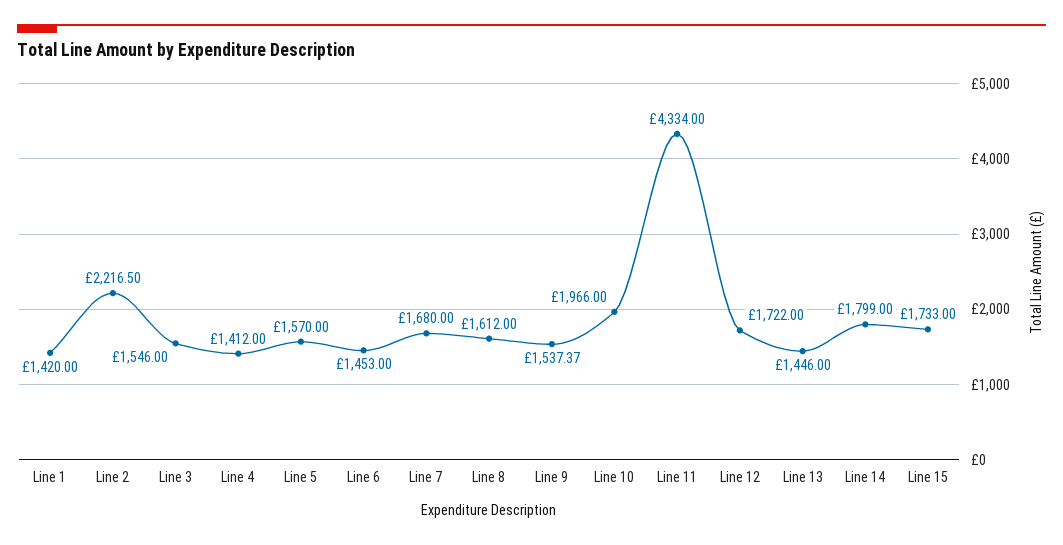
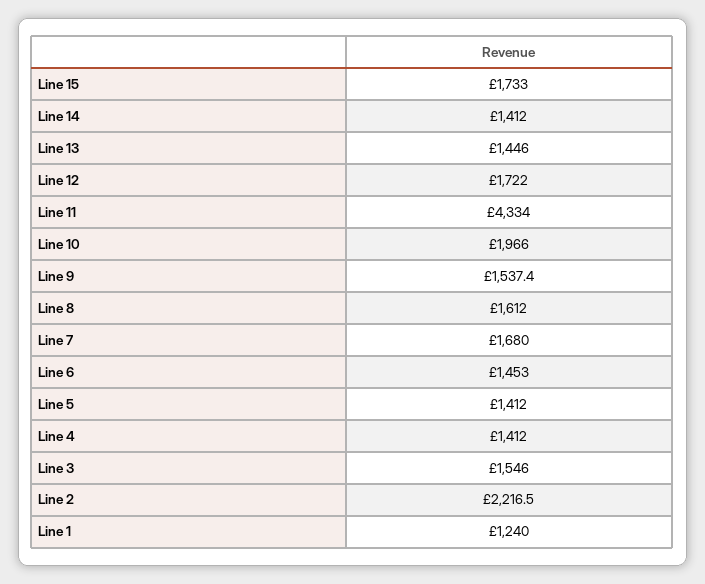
Line 1: 1420 -> 1240
Line 5: 1570 -> 1412
Line 14: 1799 -> 1412

